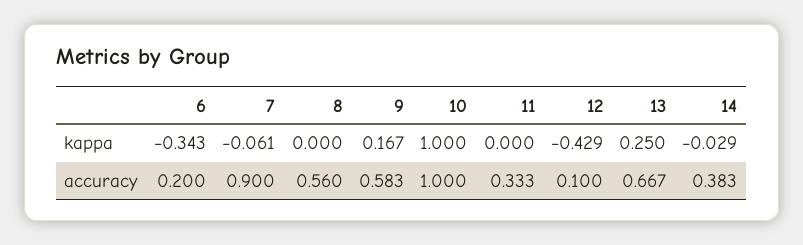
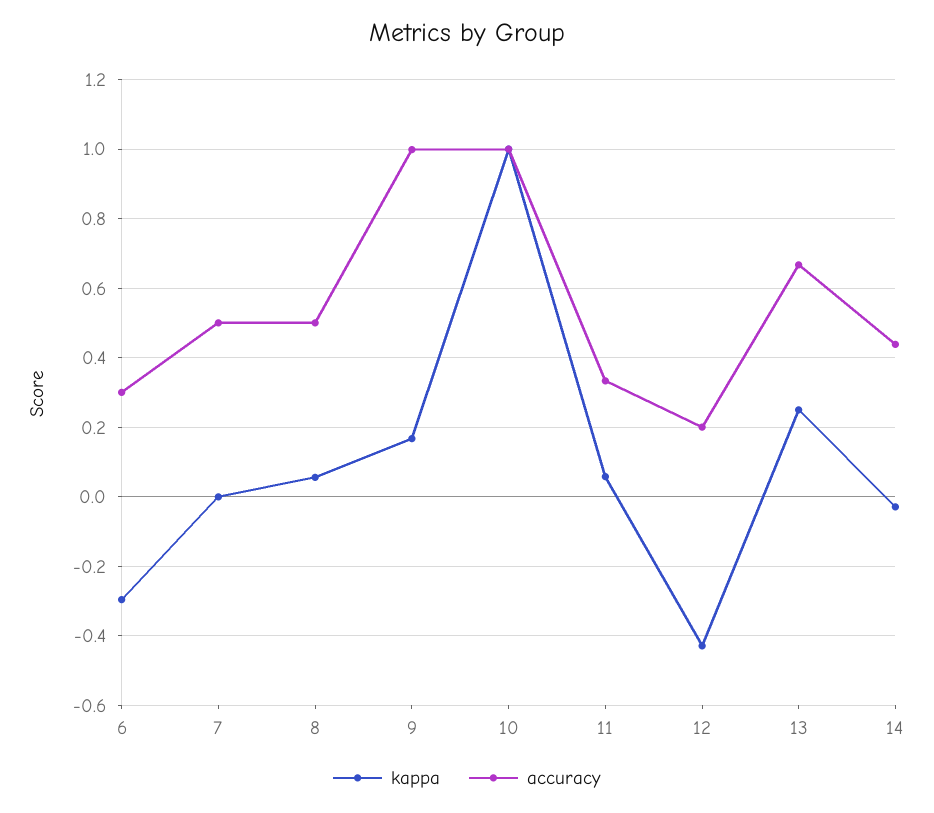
kappa, 6: -0.343 -> -0.3
kappa, 7: -0.061 -> 0
kappa, 8: 0 -> 0.06
kappa, 11: 0 -> 0.06
accuracy, 6: 0.2 -> 0.3
accuracy, 7: 0.9 -> 0.5
accuracy, 8: 0.56 -> 0.5
accuracy, 9: 0.583 -> 1
accuracy, 12: 0.1 -> 0.2
accuracy, 14: 0.383 -> 0.44

